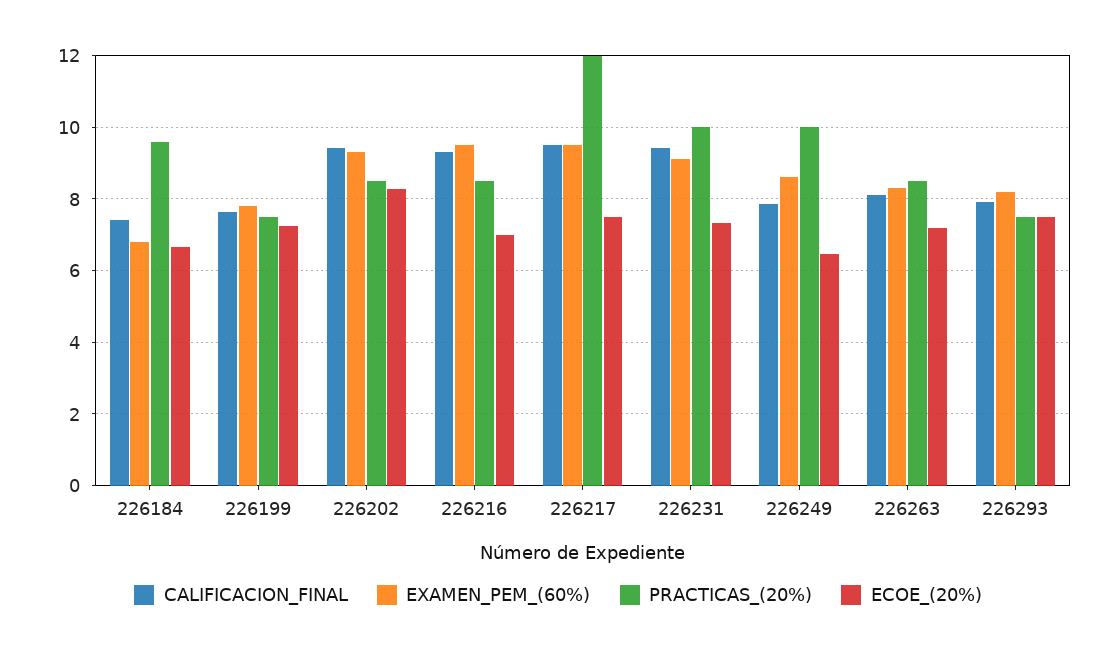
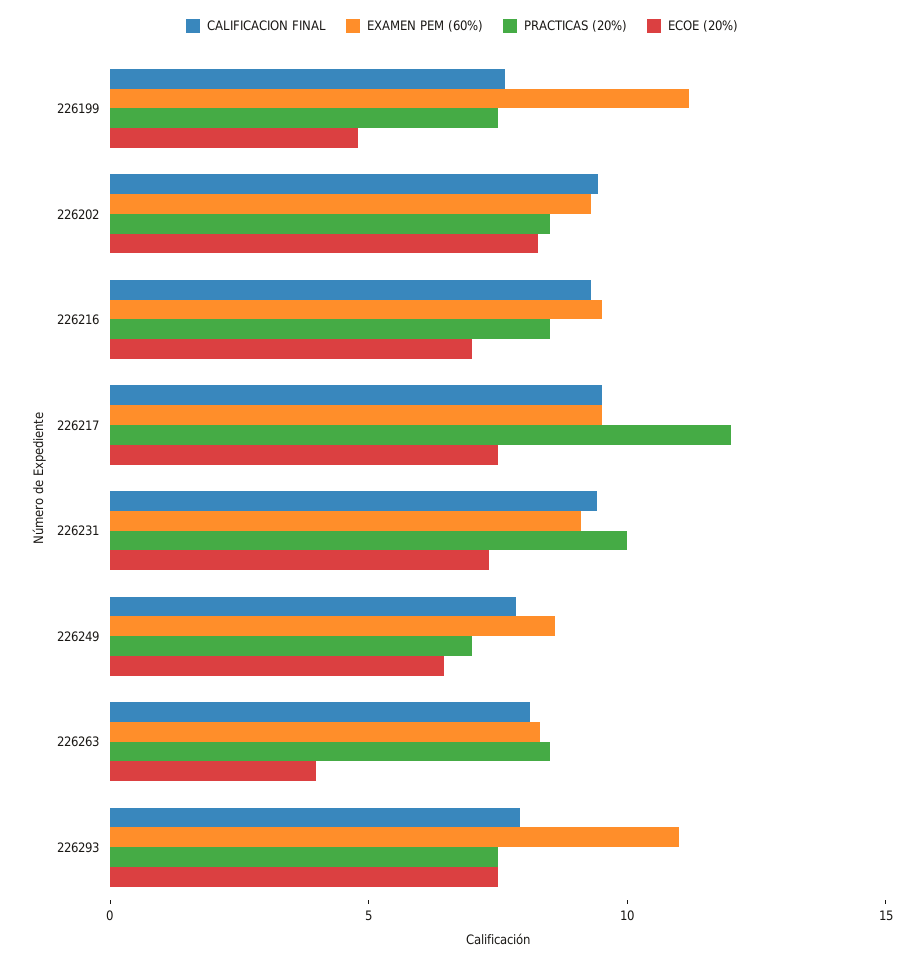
CALIFICACION_FINAL, 226184: 7.4 -> none
EXAMEN_PEM_(60%), 226184: 6.8 -> none
PRACTICAS_(20%), 226184: 9.6 -> none
ECOE_(20%), 226184: 6.6 -> none
EXAMEN_PEM_(60%), 226199: 7.8 -> 11
ECOE_(20%), 226199: 7.2 -> 5
PRACTICAS_(20%), 226249: 10 -> 7
ECOE_(20%), 226263: 7.2 -> 4
EXAMEN_PEM_(60%), 226293: 8.2 -> 11

